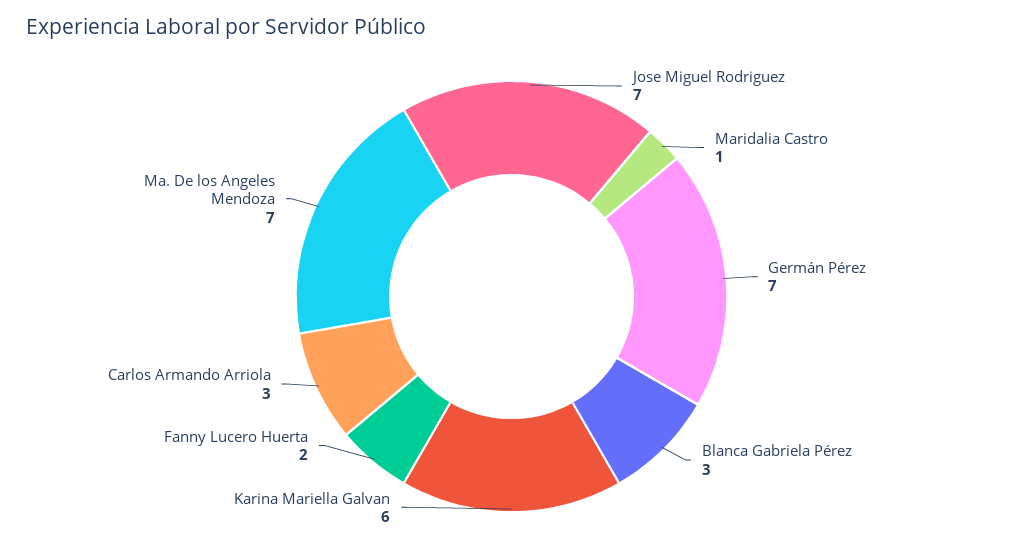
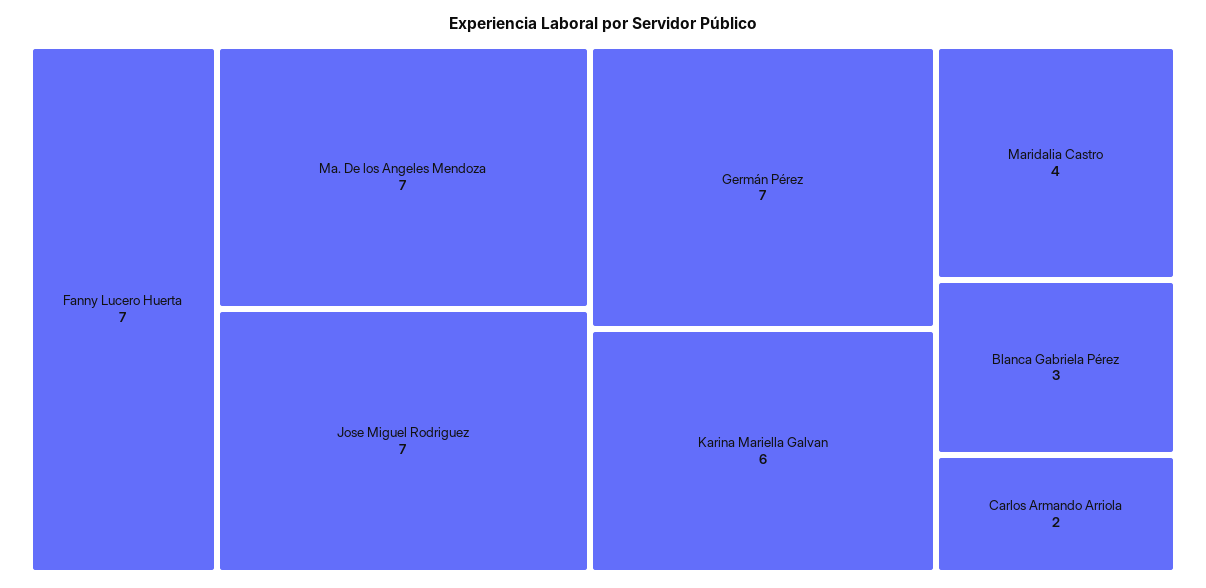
Maridalia Castro: 1 -> 4
Fanny Lucero Huerta: 2 -> 7
Carlos Armando Arriola: 3 -> 2

